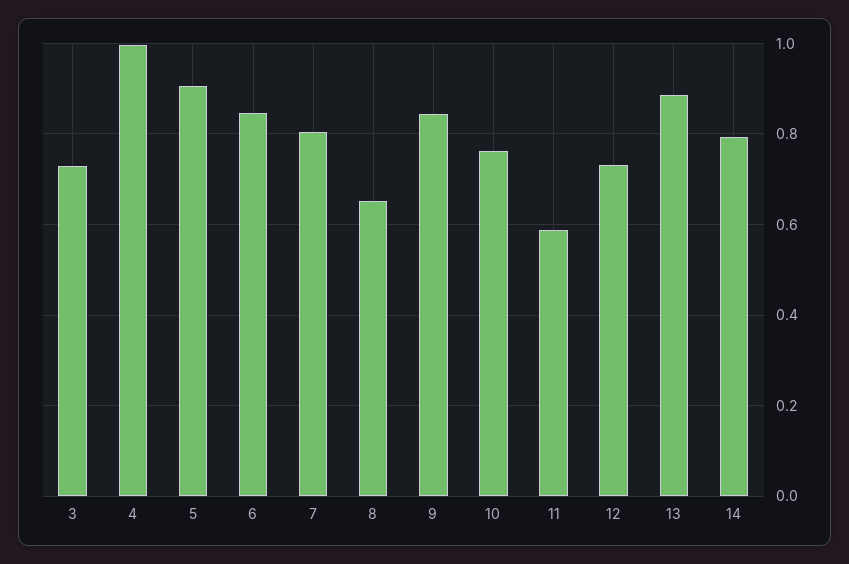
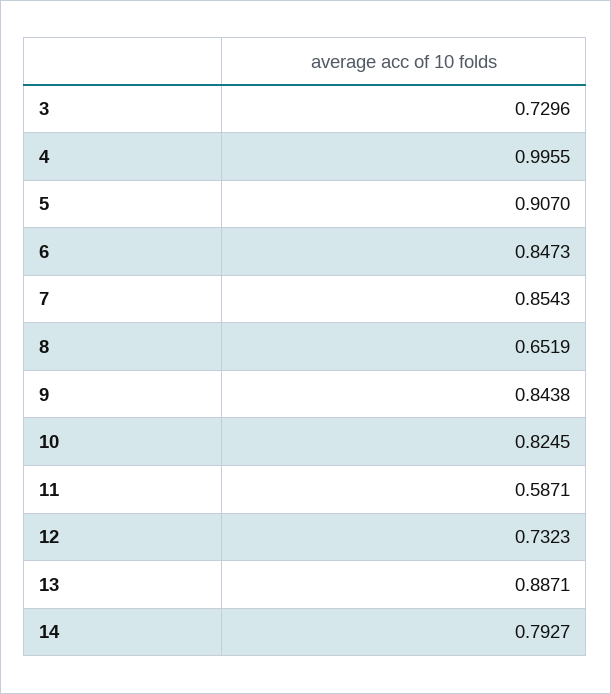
7: 0.8 -> 0.8543
10: 0.76 -> 0.8245

